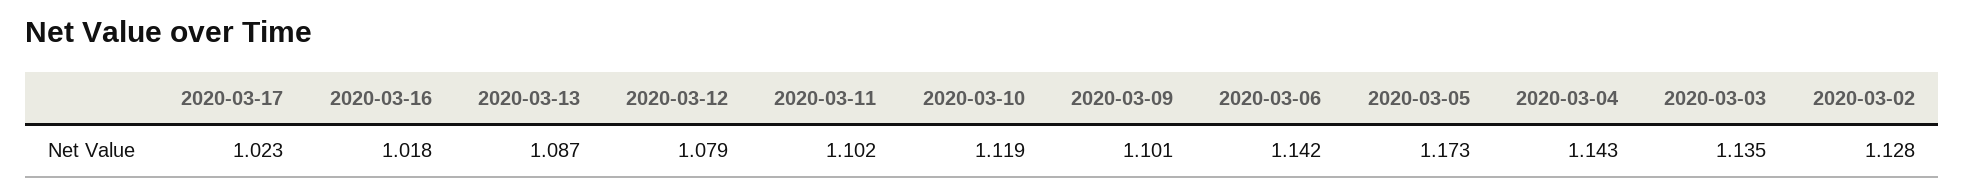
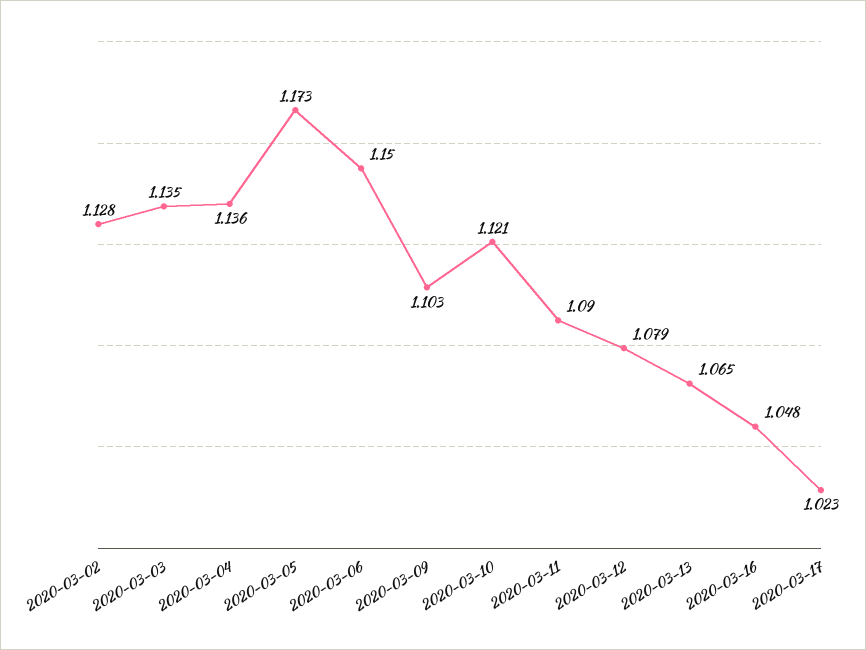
2020-03-16: 1.018 -> 1.048
2020-03-13: 1.087 -> 1.065
2020-03-11: 1.102 -> 1.09
2020-03-10: 1.119 -> 1.121
2020-03-09: 1.101 -> 1.103
2020-03-06: 1.142 -> 1.15
2020-03-04: 1.143 -> 1.136

